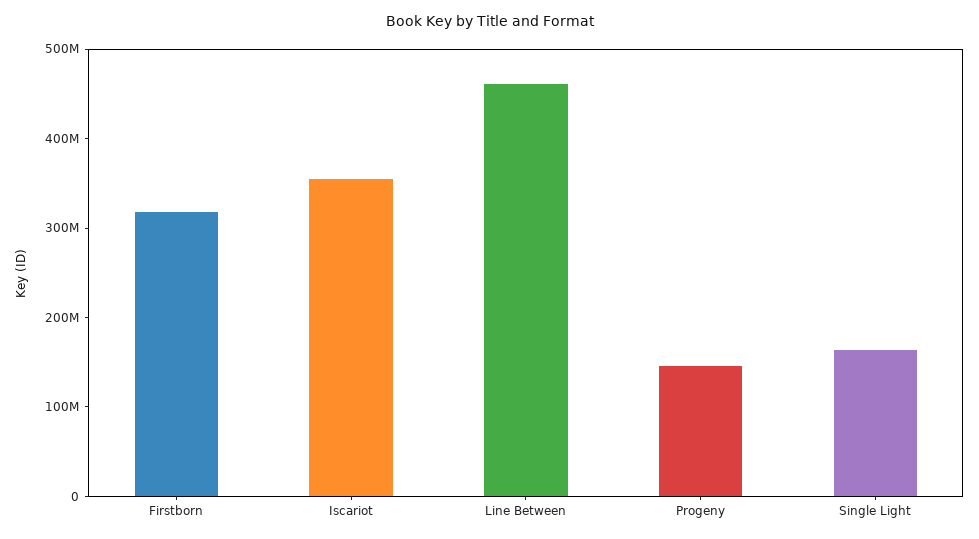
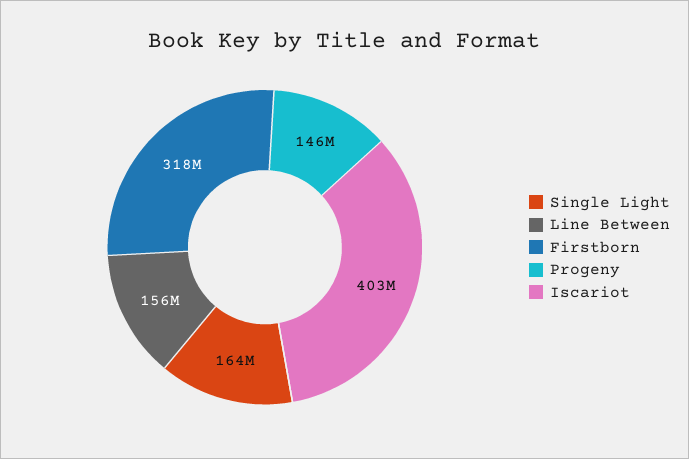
Iscariot: 360000000 -> 403000000
Line Between: 460000000 -> 156000000

